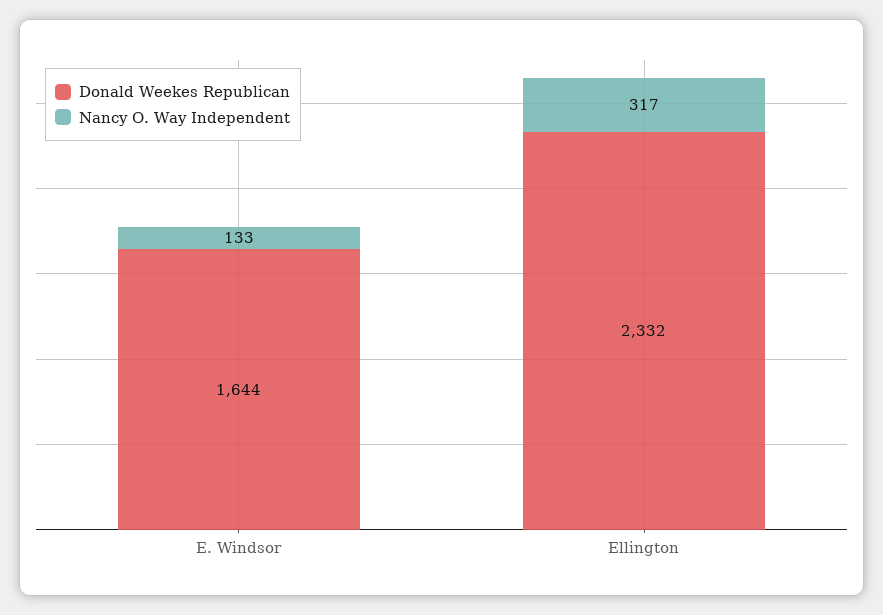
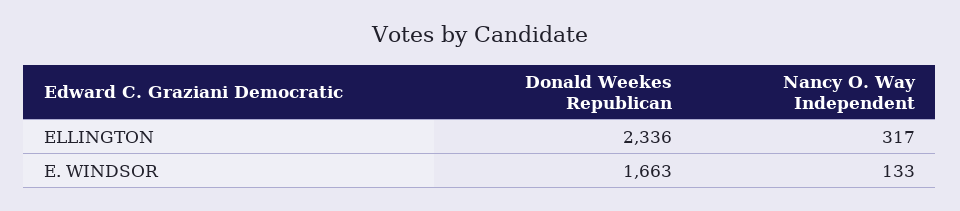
Donald Weekes Republican, E. Windsor: 1644 -> 1663
Donald Weekes Republican, Ellington: 2332 -> 2336

